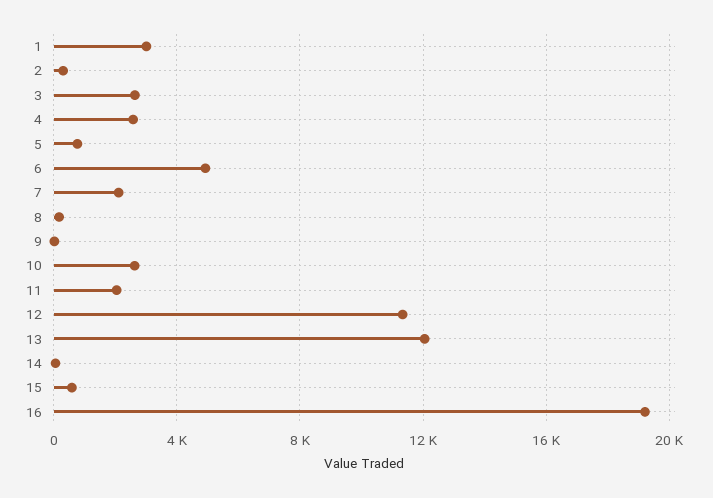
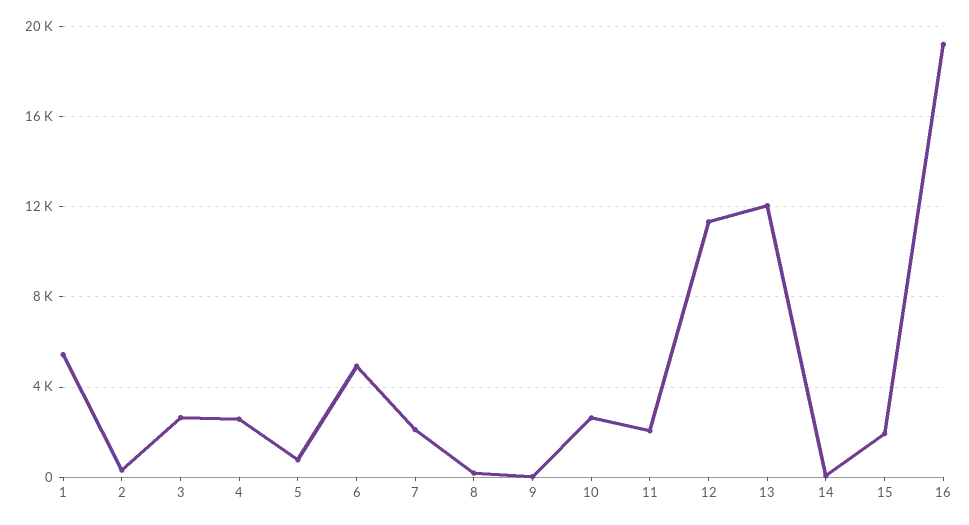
1: 3000 -> 5500
15: 500 -> 2000

